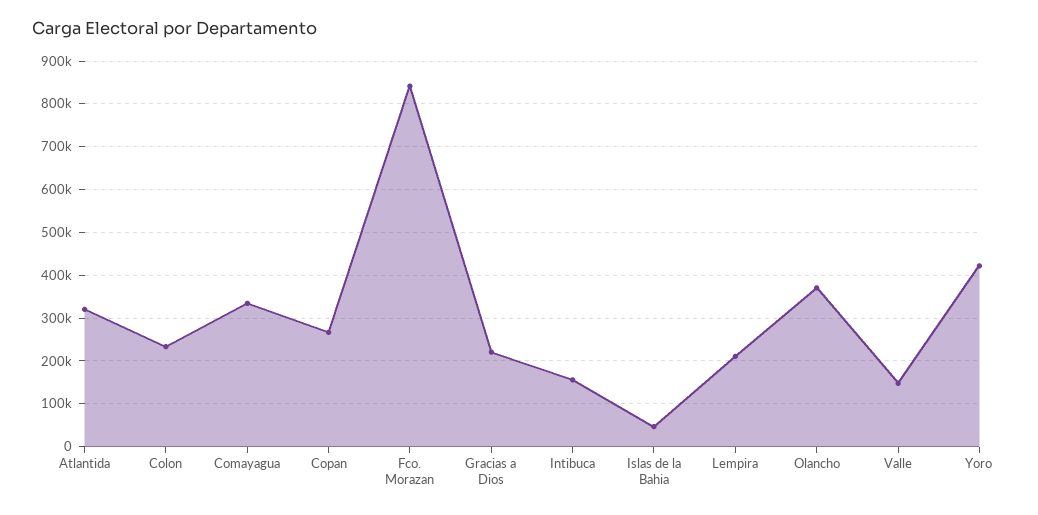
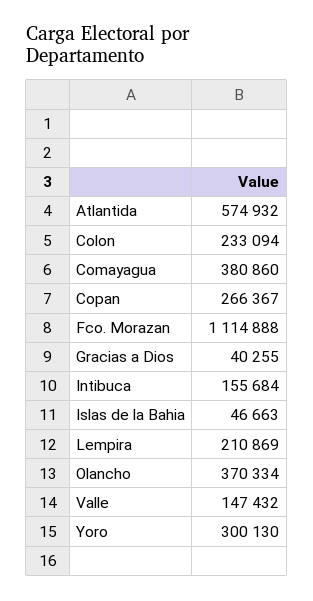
Atlantida: 320000 -> 574932
Comayagua: 340000 -> 380860
Fco. Morazan: 840000 -> 1114888
Gracias a Dios: 220000 -> 40255
Yoro: 420000 -> 300130

